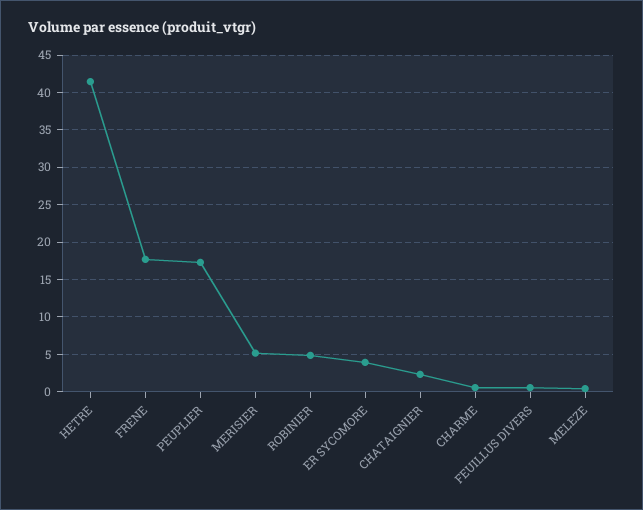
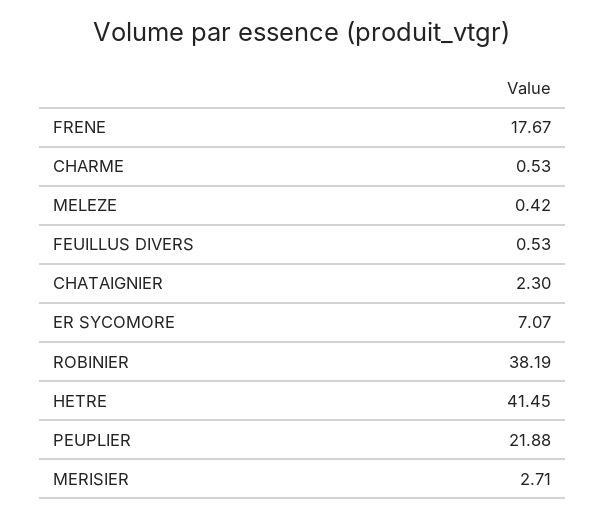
PEUPLIER: 17 -> 21.88
MERISIER: 5 -> 2.71
ROBINIER: 5 -> 38.19
ER SYCOMORE: 4 -> 7.07

